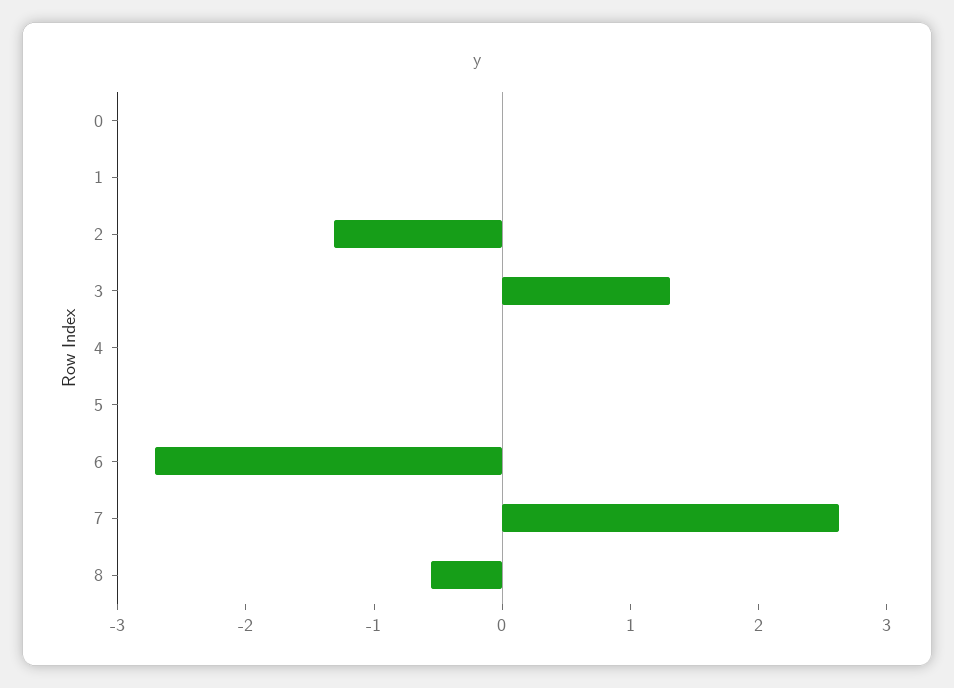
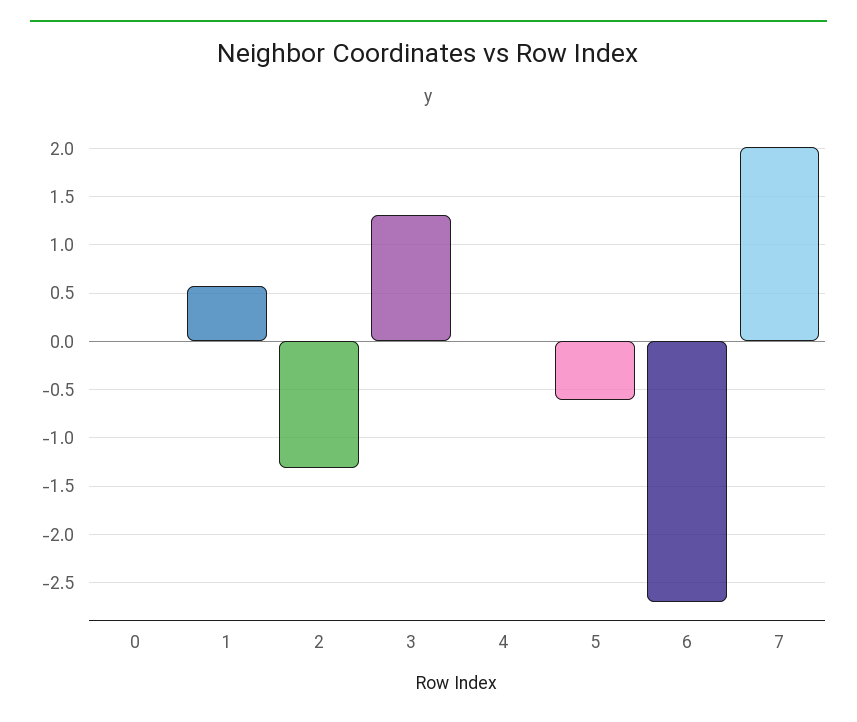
1: 0 -> 0.6
5: 0 -> -0.6
7: 2.6 -> 2
8: -0.6 -> none

